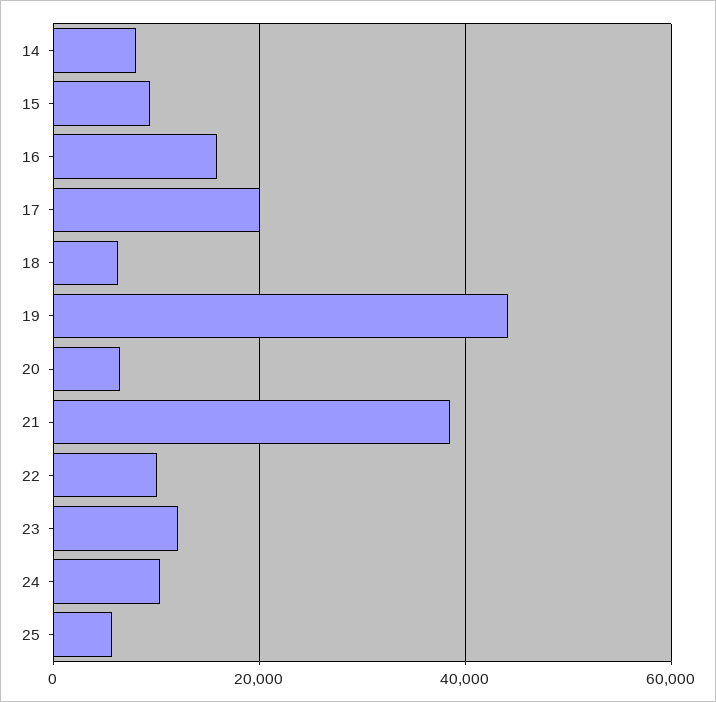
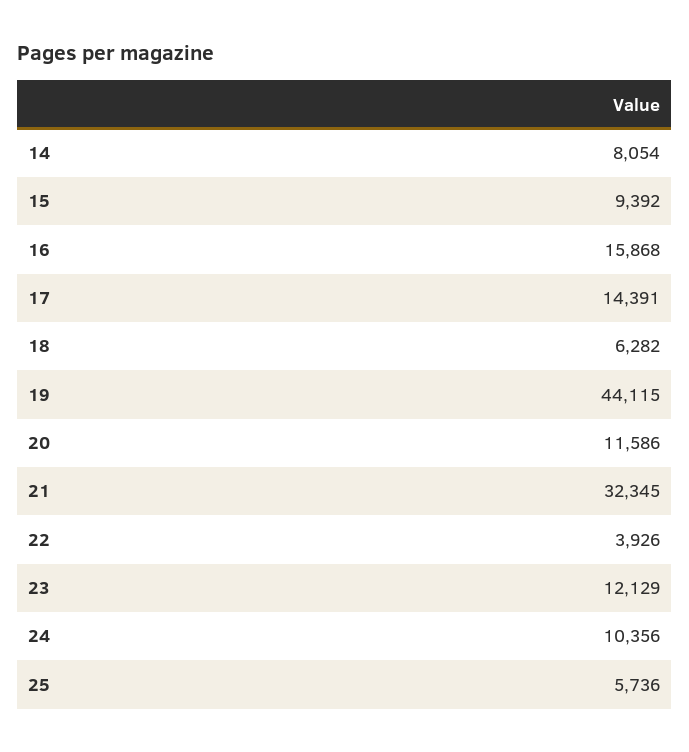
17: 20000 -> 14391
20: 6000 -> 11586
21: 38000 -> 32345
22: 10000 -> 3926

